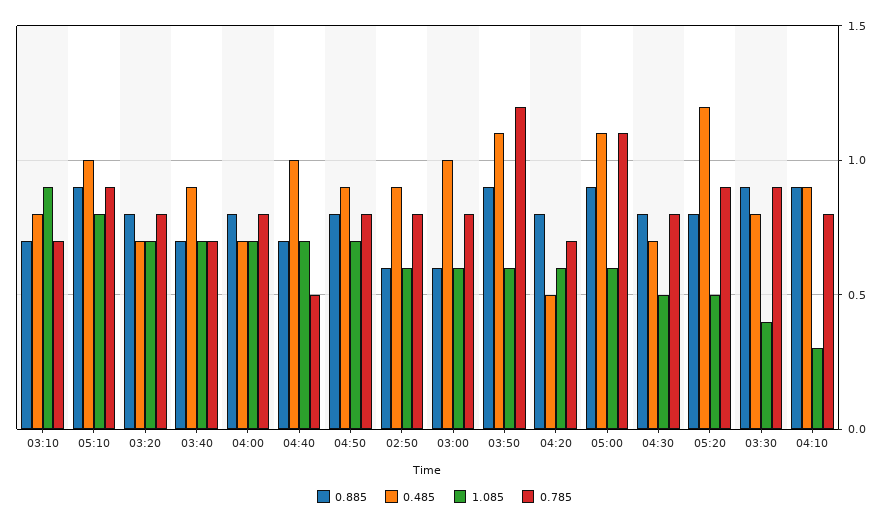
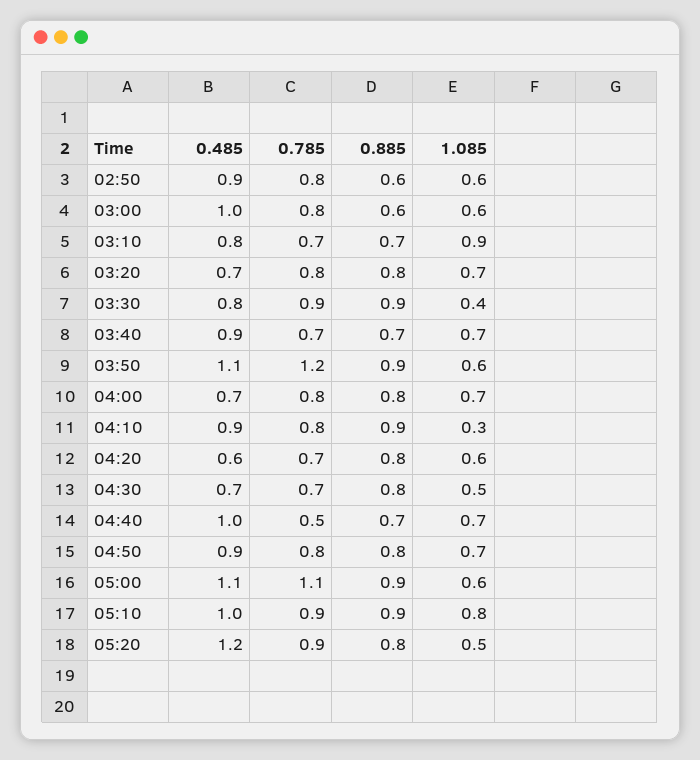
0.485, 04:20: 0.5 -> 0.6
0.785, 04:30: 0.8 -> 0.7

